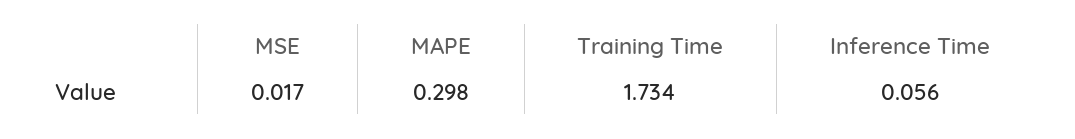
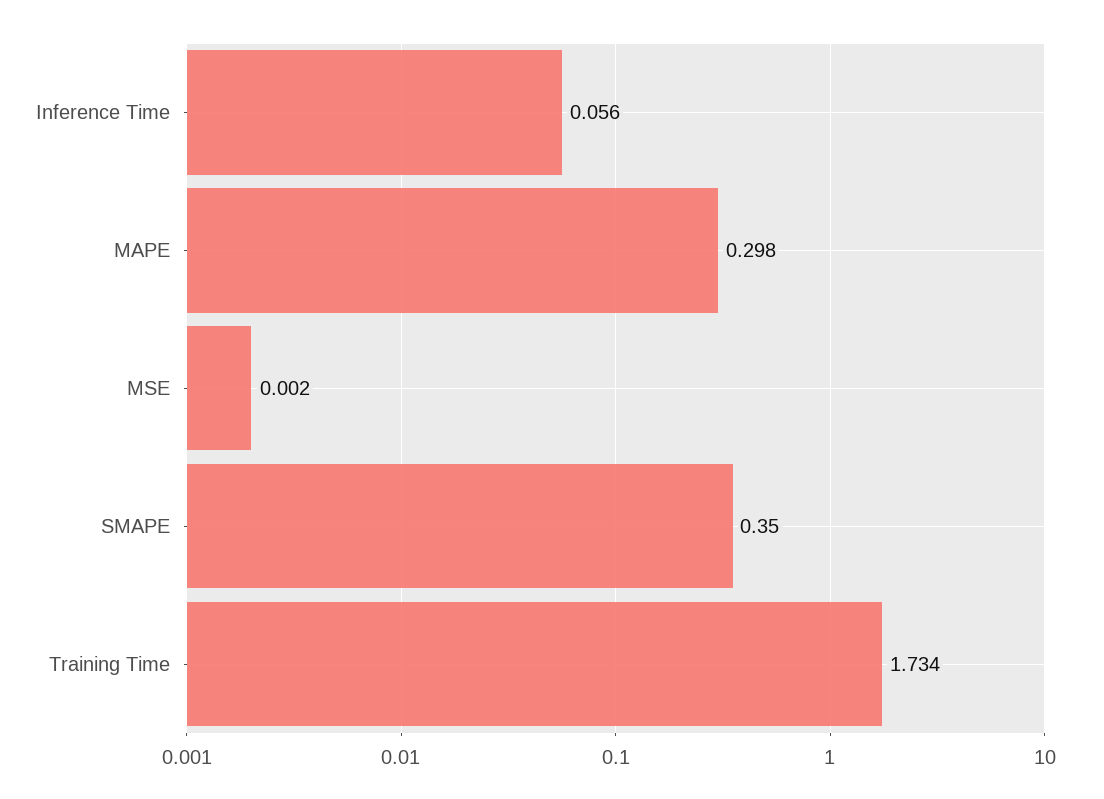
MSE: 0.017 -> 0.002
SMAPE: none -> 0.35

